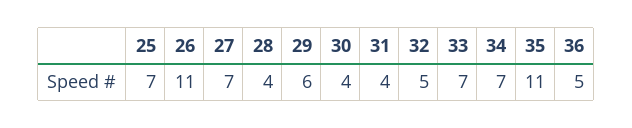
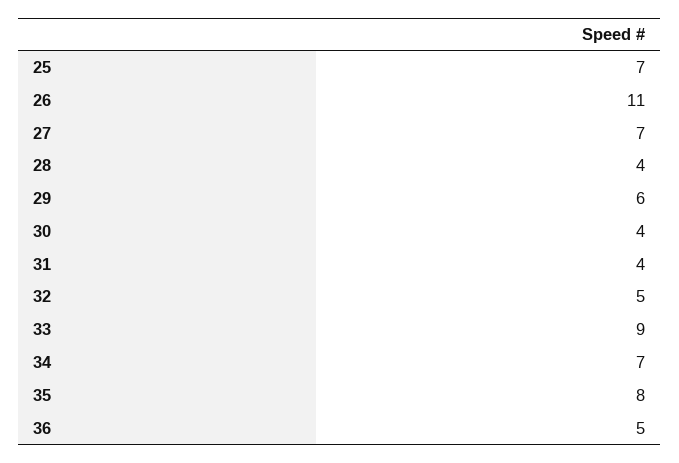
33: 7 -> 9
35: 11 -> 8

